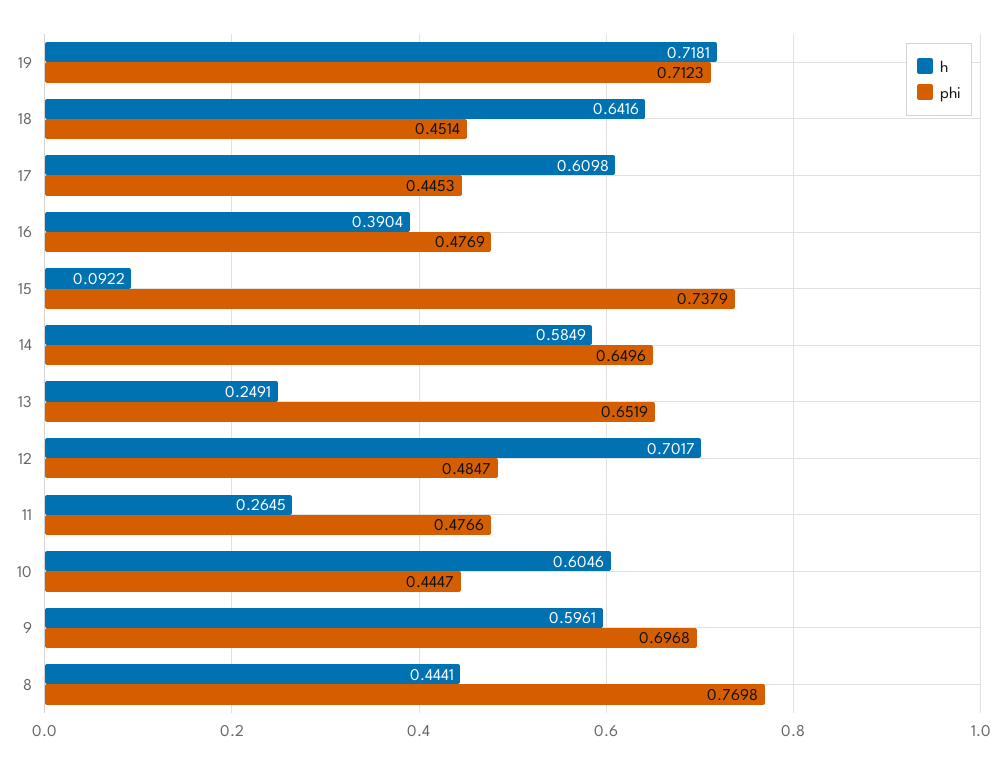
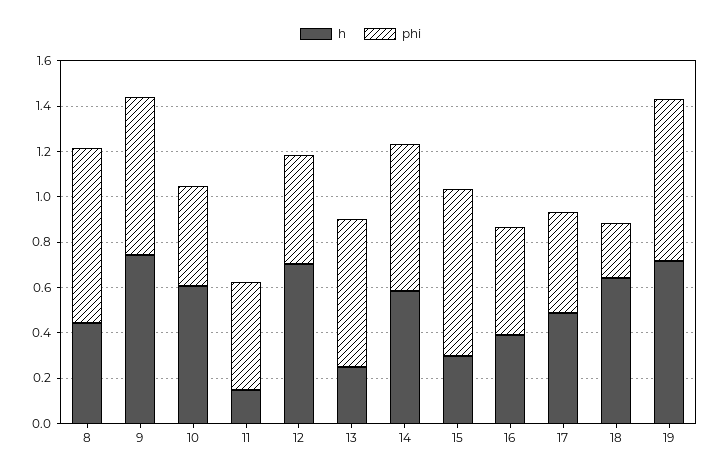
phi, 18: 0.4514 -> 0.25
h, 17: 0.6098 -> 0.5
h, 15: 0.0922 -> 0.3
h, 11: 0.2645 -> 0.15
h, 9: 0.5961 -> 0.75

